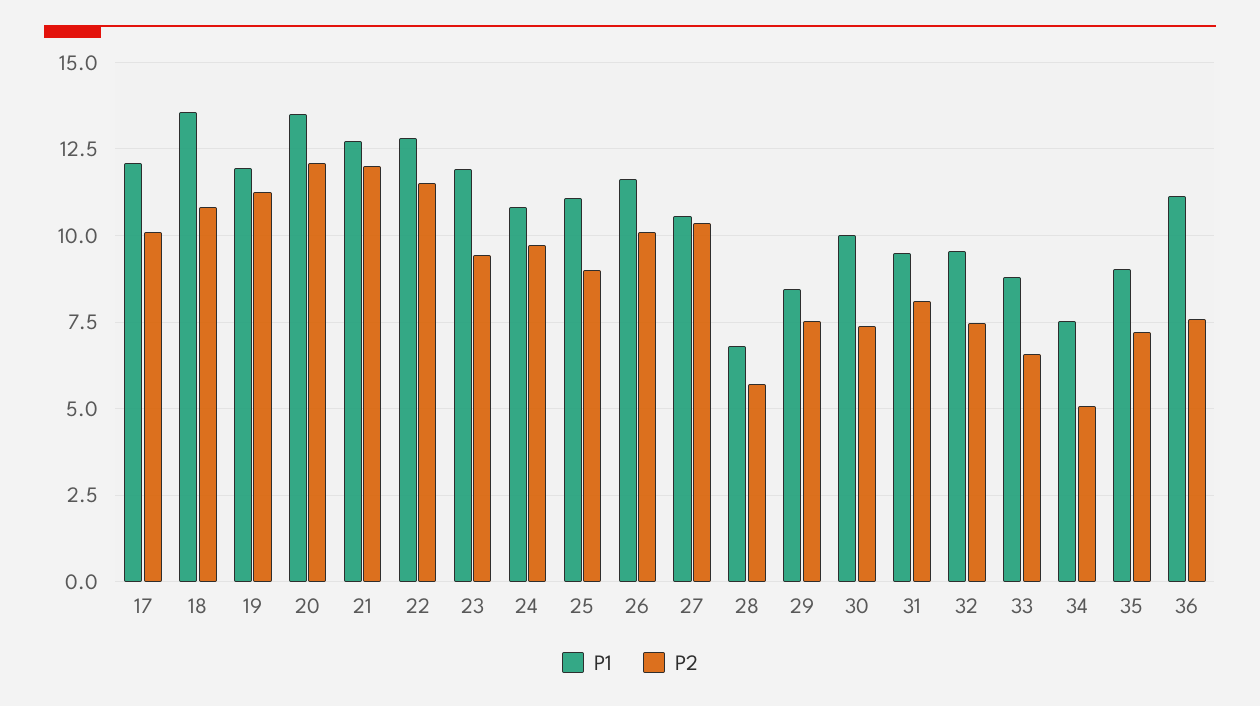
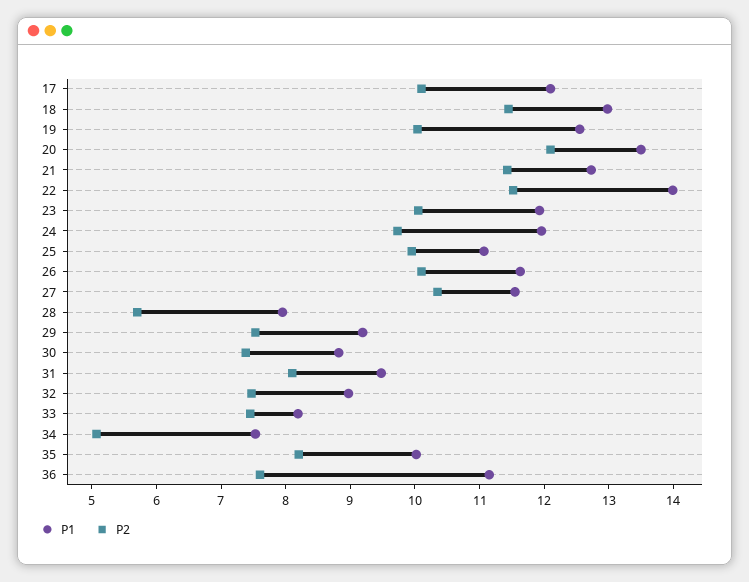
P1, 18: 13.5 -> 13
P2, 18: 10.75 -> 11.4
P1, 19: 12 -> 12.6
P2, 19: 11.25 -> 10
P2, 21: 12 -> 11.4
P1, 22: 12.75 -> 14
P2, 23: 9.5 -> 10
P1, 24: 10.75 -> 12
P2, 25: 9 -> 10
P1, 27: 10.5 -> 11.6
P1, 28: 6.75 -> 8
P1, 29: 8.5 -> 9.2
P1, 30: 10 -> 8.8
P1, 32: 9.5 -> 9
P1, 33: 8.75 -> 8.2
P2, 33: 6.5 -> 7.4
P1, 35: 9 -> 10
P2, 35: 7.25 -> 8.2

